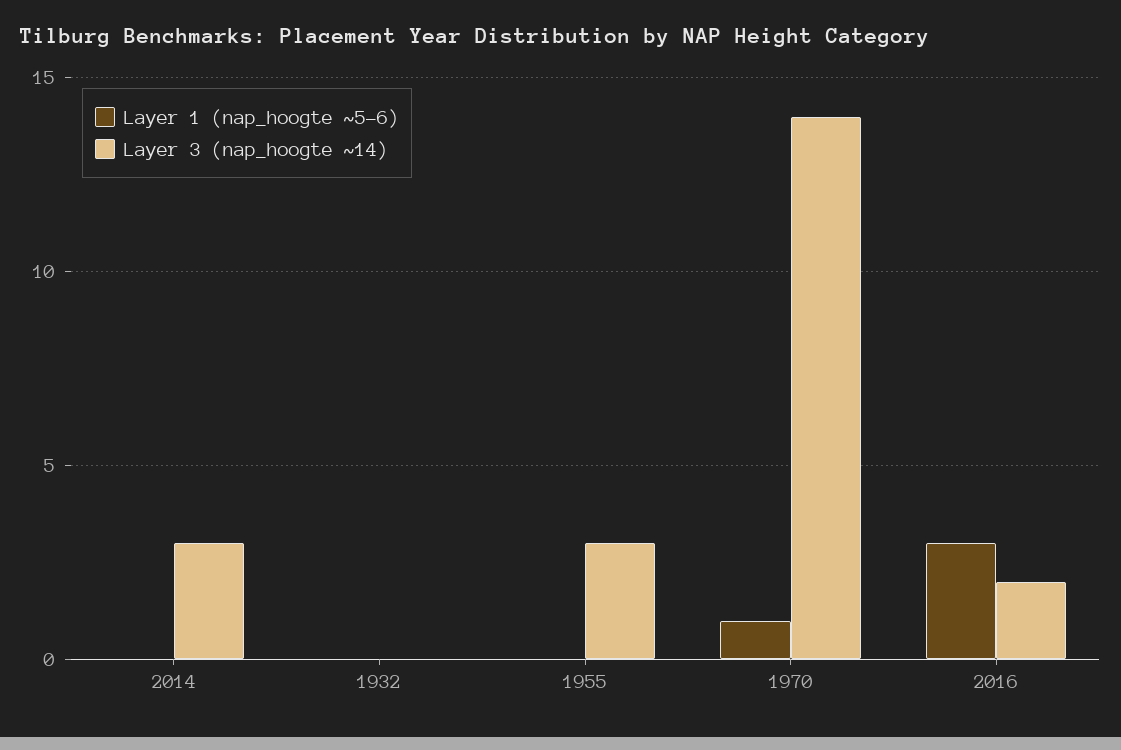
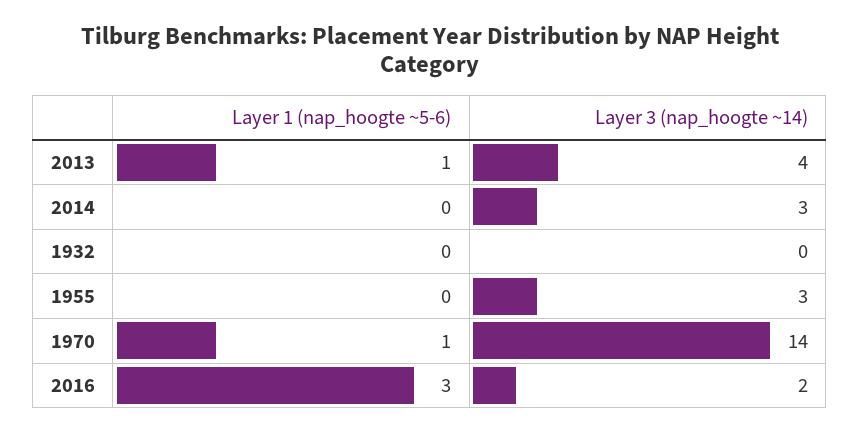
Layer 1 (nap_hoogte ~5-6), 2013: none -> 1
Layer 3 (nap_hoogte ~14), 2013: none -> 4

